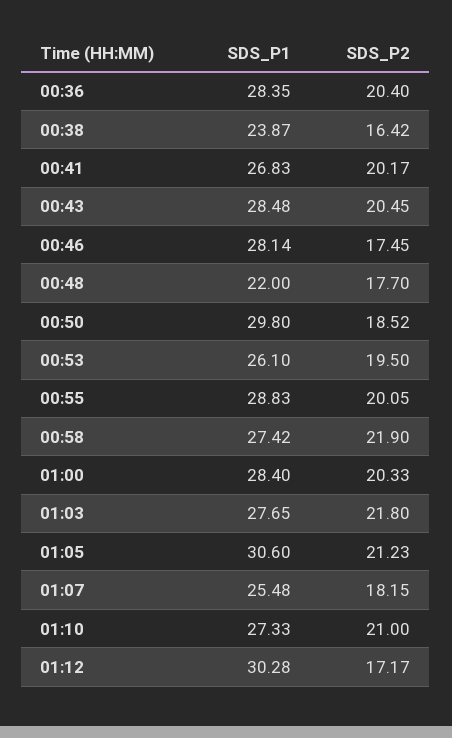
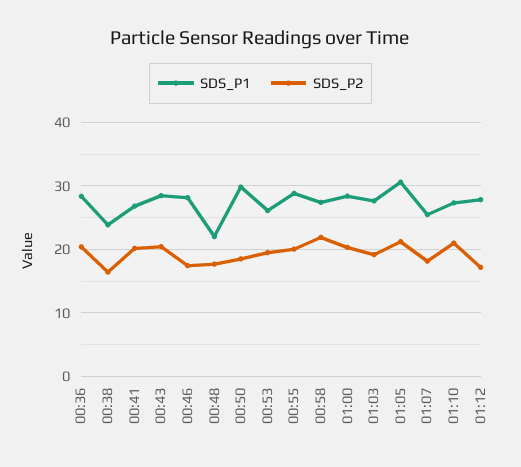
SDS_P2, 01:03: 21.8 -> 19
SDS_P1, 01:12: 30.28 -> 28

